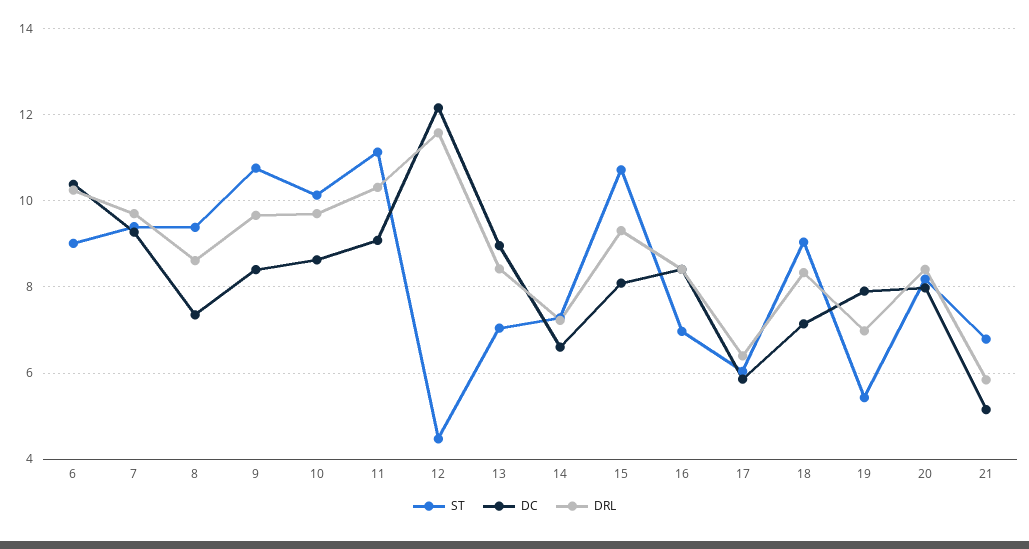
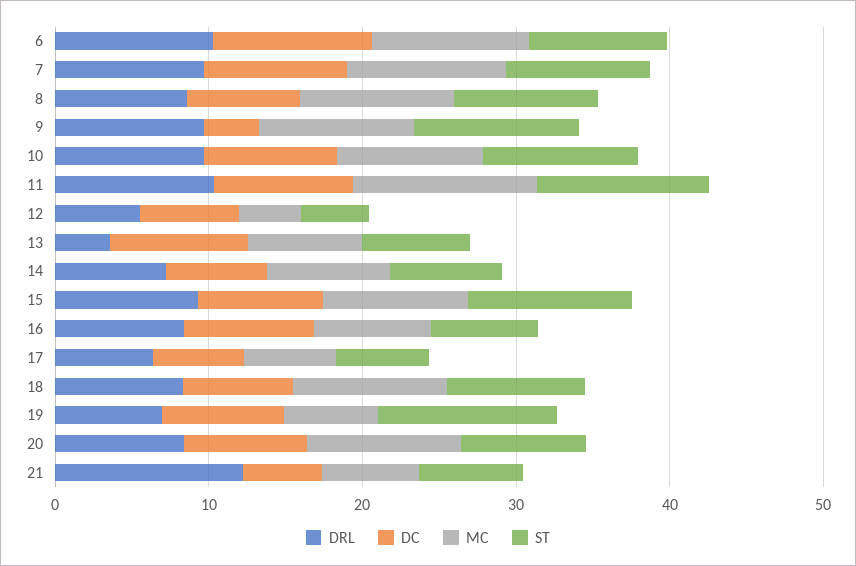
DC, 9: 8.4 -> 4
DC, 12: 12.2 -> 6
DRL, 12: 11.6 -> 6
DRL, 13: 8.4 -> 4
ST, 19: 5.4 -> 12
DRL, 21: 5.8 -> 12
MC, 6: none -> 10
MC, 7: none -> 10
MC, 8: none -> 10
MC, 9: none -> 10
MC, 10: none -> 10
MC, 11: none -> 12
MC, 12: none -> 4
MC, 13: none -> 8
MC, 14: none -> 8
MC, 15: none -> 10
MC, 16: none -> 8
MC, 17: none -> 6
MC, 18: none -> 10
MC, 19: none -> 6
MC, 20: none -> 10
MC, 21: none -> 6

